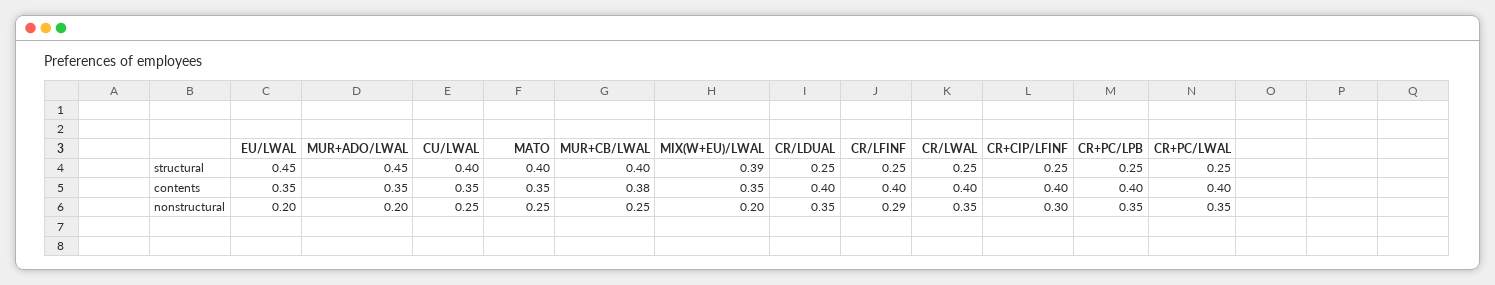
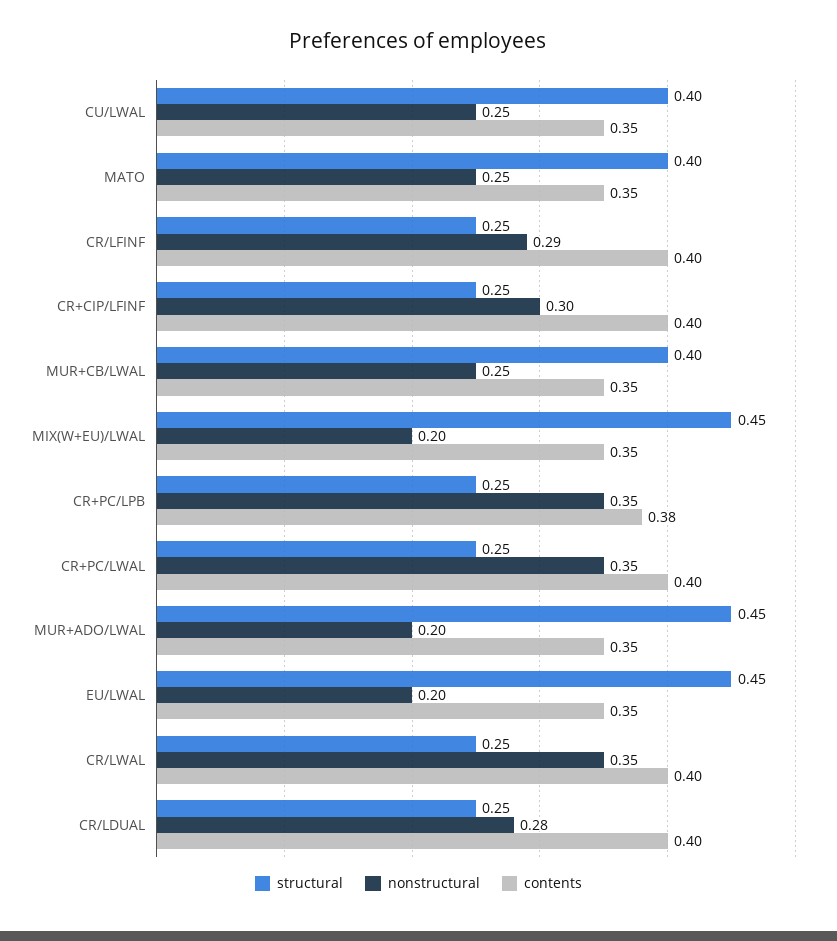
structural, MIX(W+EU)/LWAL: 0.39 -> 0.45
contents, MUR+CB/LWAL: 0.38 -> 0.35
contents, CR+PC/LPB: 0.4 -> 0.38
nonstructural, CR/LDUAL: 0.35 -> 0.28

